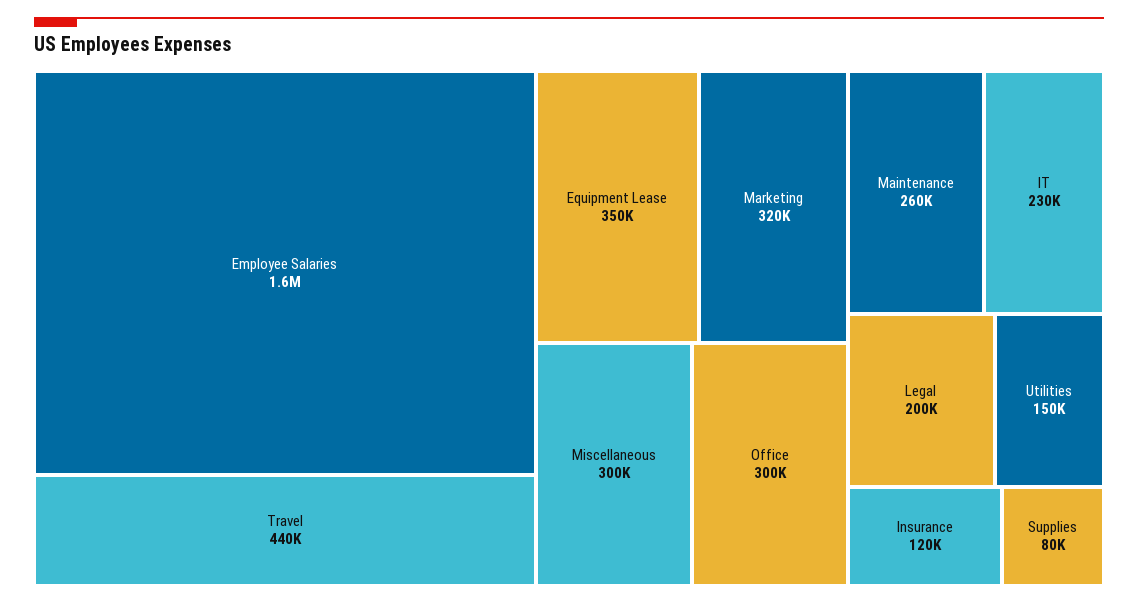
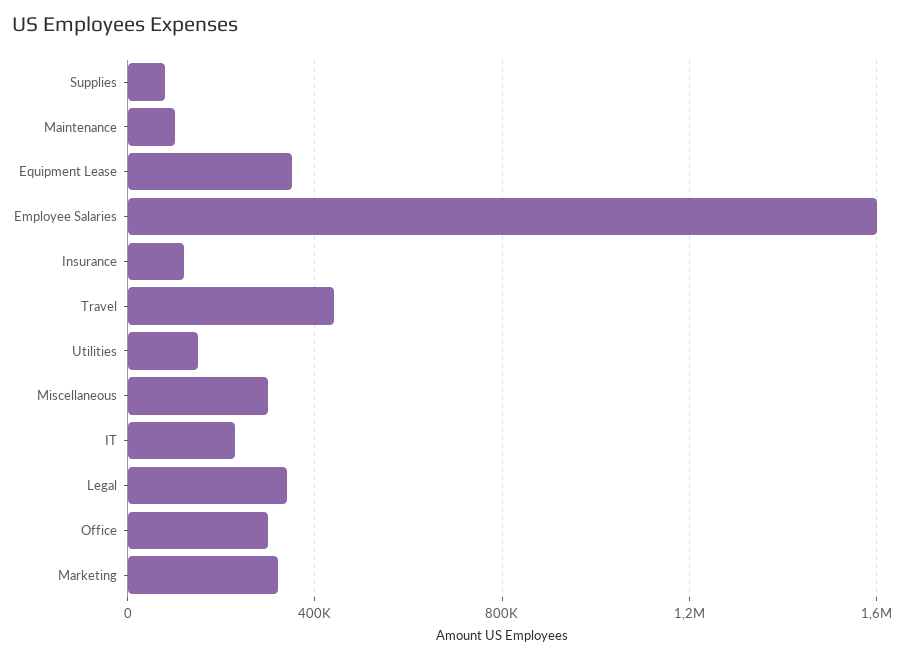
Maintenance: 260000 -> 100000
Legal: 200000 -> 350000

